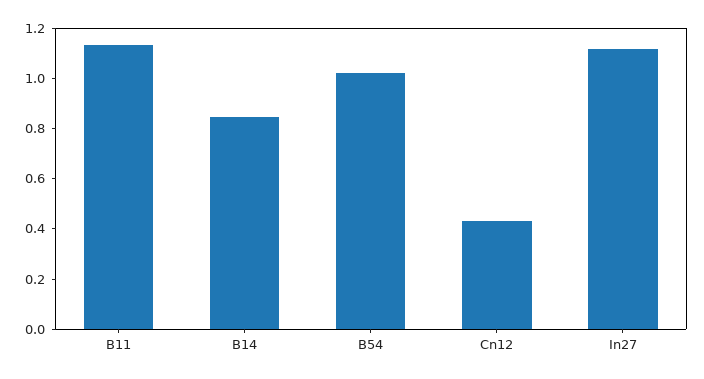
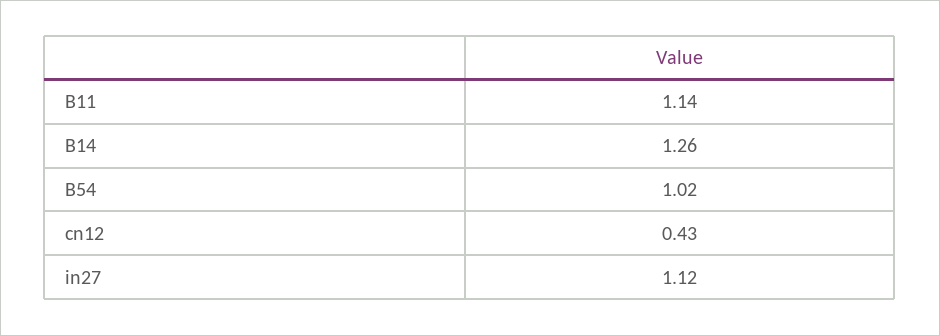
B14: 0.85 -> 1.26

